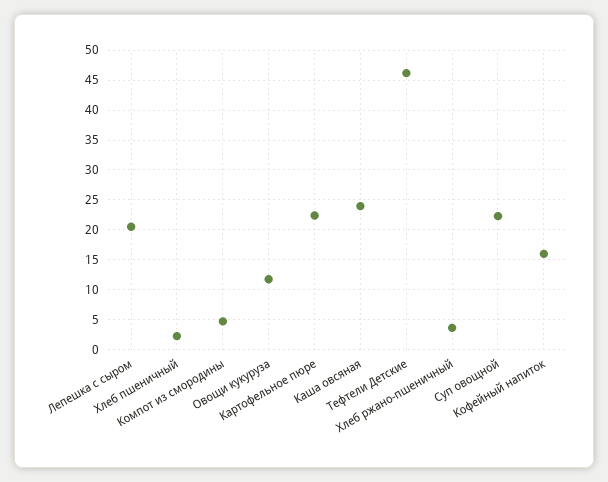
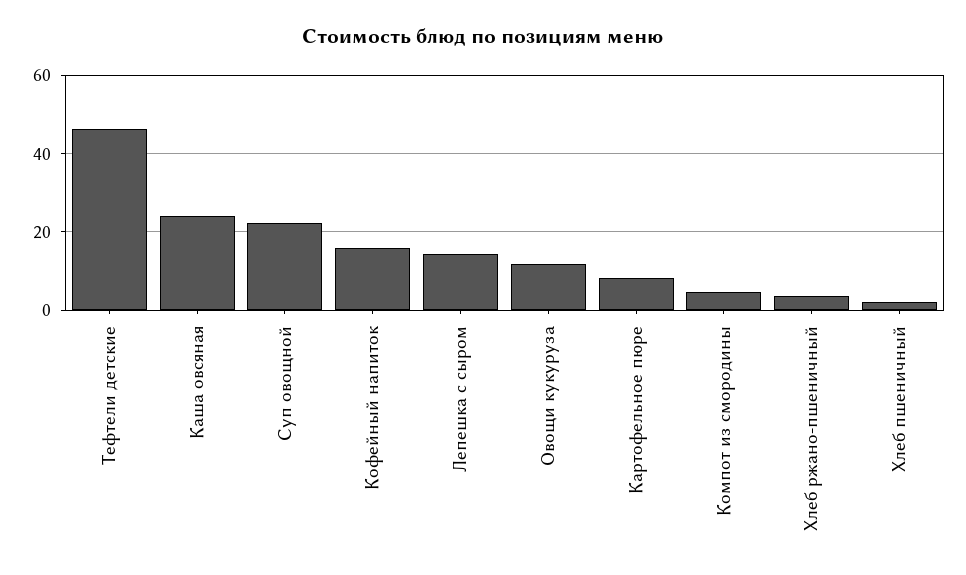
Лепешка с сыром: 20 -> 14
Картофельное пюре: 22.5 -> 8

